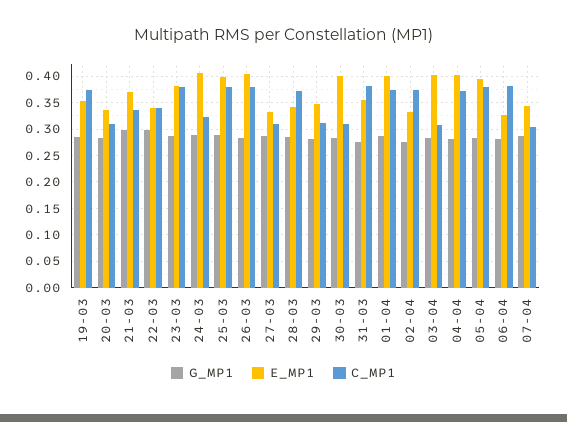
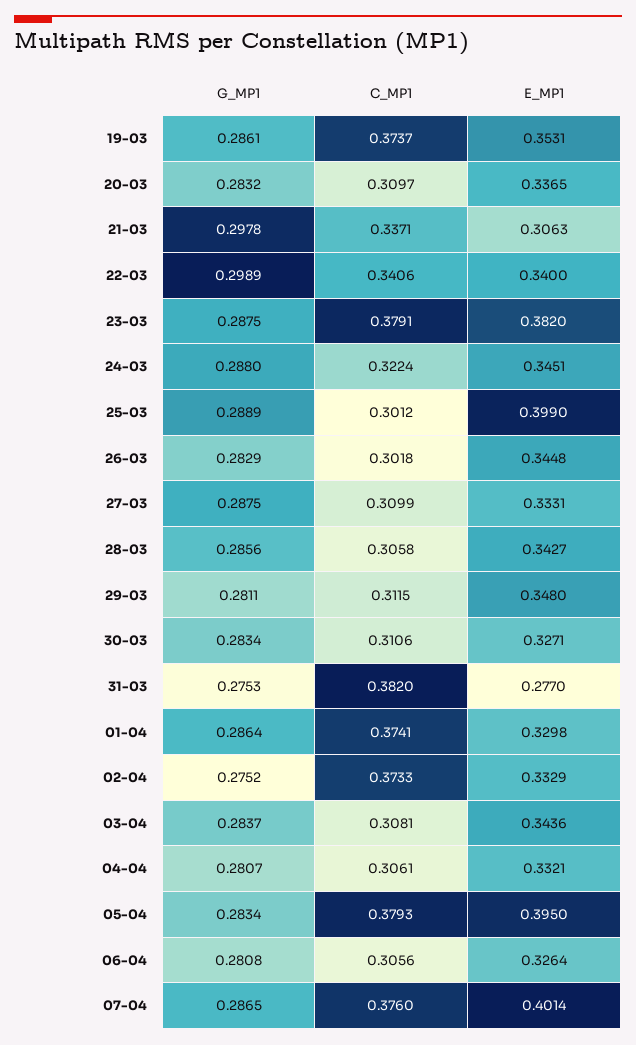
E_MP1, 21-03: 0.375 -> 0.3063
E_MP1, 24-03: 0.4 -> 0.3451
C_MP1, 25-03: 0.375 -> 0.3012
E_MP1, 26-03: 0.4 -> 0.3448
C_MP1, 26-03: 0.375 -> 0.3018
C_MP1, 28-03: 0.375 -> 0.3058
E_MP1, 30-03: 0.4 -> 0.3271
E_MP1, 31-03: 0.35 -> 0.277
E_MP1, 01-04: 0.4 -> 0.3298
E_MP1, 03-04: 0.4 -> 0.3436
E_MP1, 04-04: 0.4 -> 0.3321
C_MP1, 04-04: 0.375 -> 0.3061
C_MP1, 06-04: 0.375 -> 0.3056
E_MP1, 07-04: 0.35 -> 0.4014
C_MP1, 07-04: 0.3 -> 0.376

